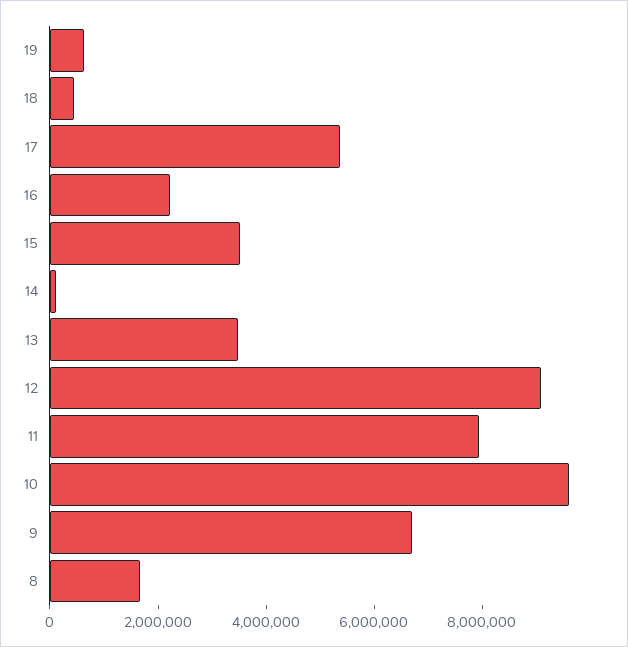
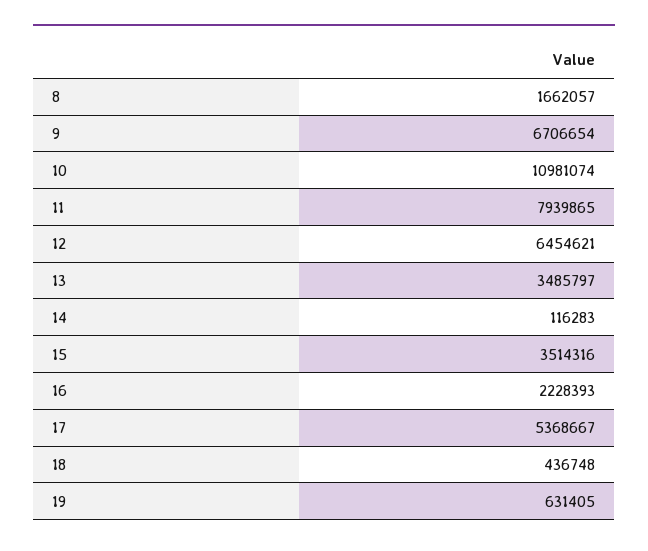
12: 9000000 -> 6454621
10: 9500000 -> 10981074

